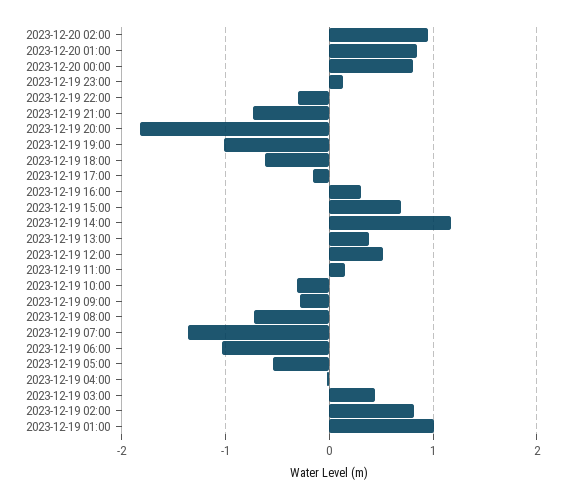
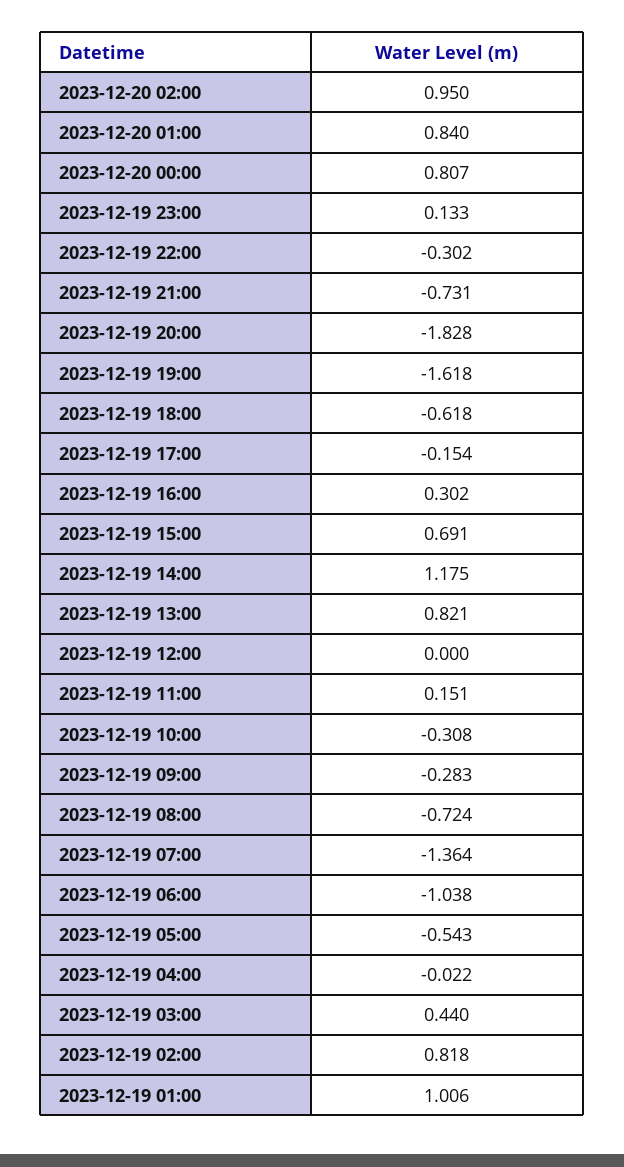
2023-12-19 19:00: -1 -> -1.618
2023-12-19 13:00: 0.4 -> 0.821
2023-12-19 12:00: 0.5 -> 0

